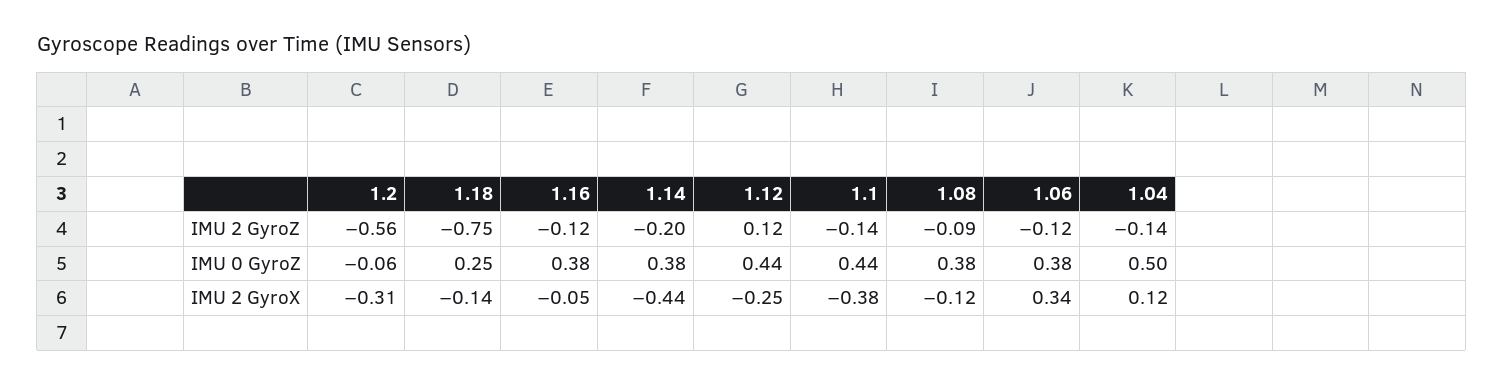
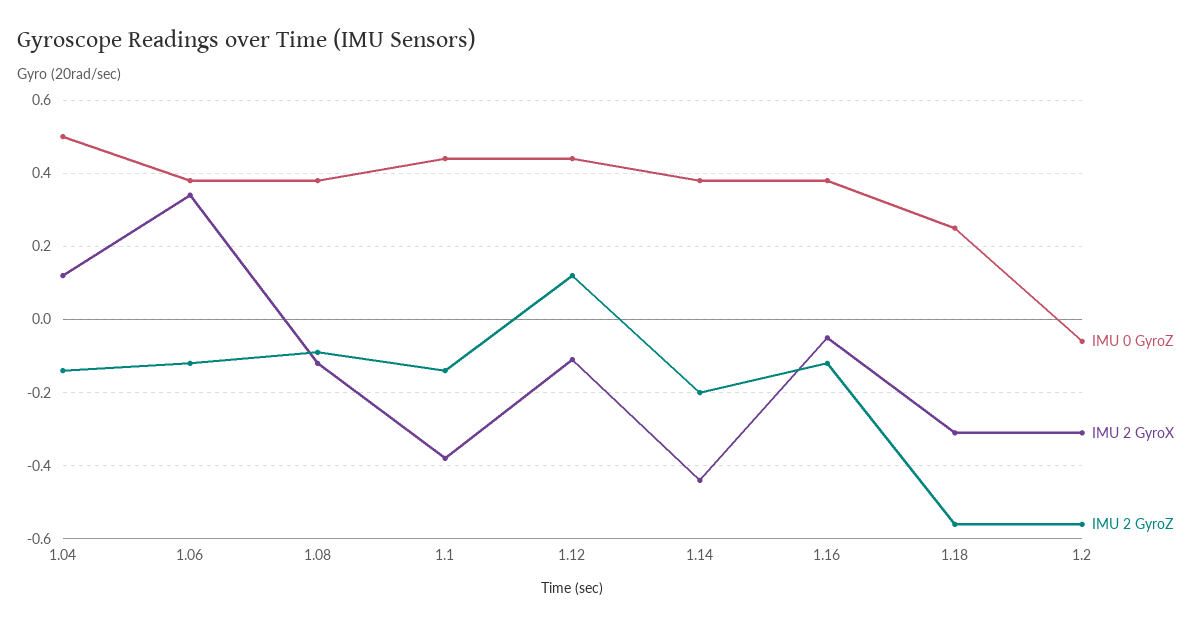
IMU 2 GyroZ, 1.18: -0.75 -> -0.55
IMU 2 GyroX, 1.18: -0.14 -> -0.3
IMU 2 GyroX, 1.12: -0.25 -> -0.1

